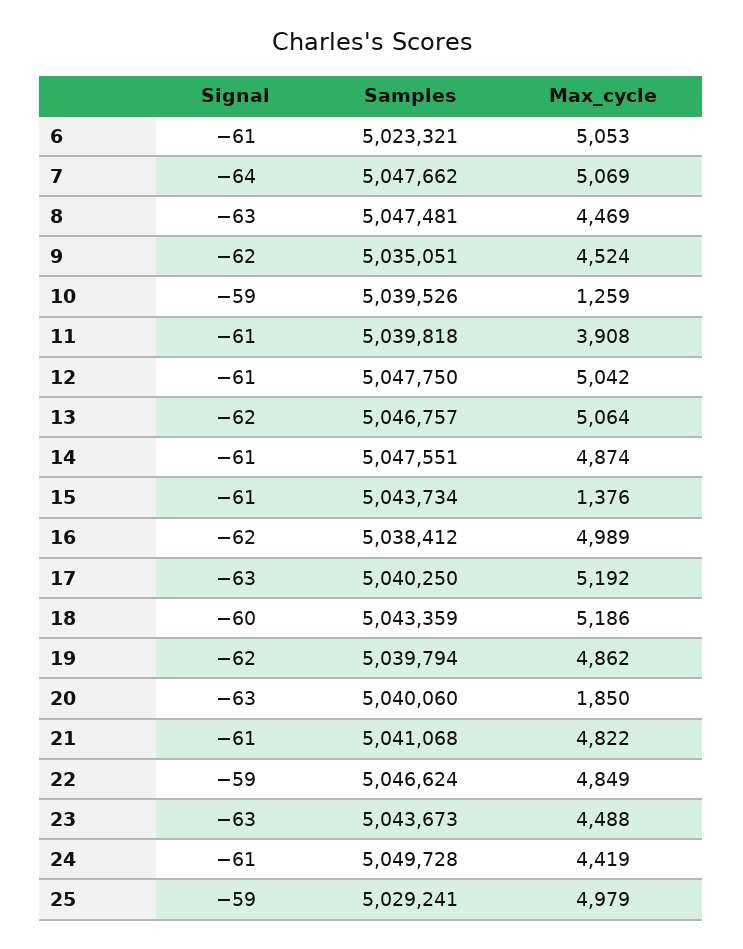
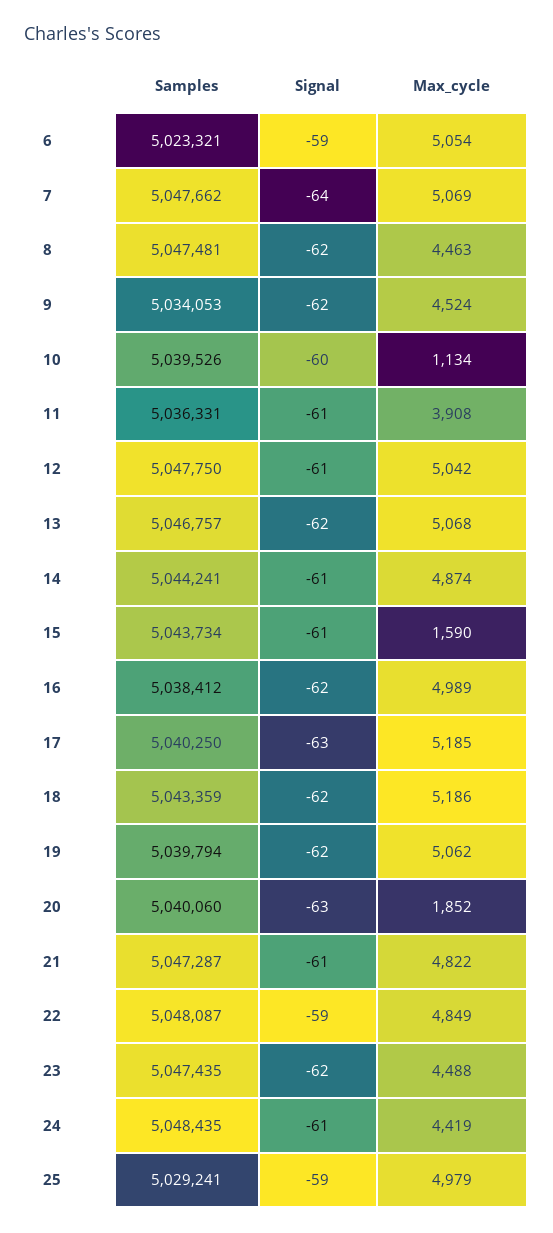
Signal, 6: -61 -> -59
Max_cycle, 6: 5053 -> 5054
Signal, 8: -63 -> -62
Max_cycle, 8: 4469 -> 4463
Samples, 9: 5035051 -> 5034053
Signal, 10: -59 -> -60
Max_cycle, 10: 1259 -> 1134
Samples, 11: 5039818 -> 5036331
Max_cycle, 13: 5064 -> 5068
Samples, 14: 5047551 -> 5044241
Max_cycle, 15: 1376 -> 1590
Max_cycle, 17: 5192 -> 5185
Signal, 18: -60 -> -62
Max_cycle, 19: 4862 -> 5062
Max_cycle, 20: 1850 -> 1852
Samples, 21: 5041068 -> 5047287
Samples, 22: 5046624 -> 5048087
Signal, 23: -63 -> -62
Samples, 23: 5043673 -> 5047435
Samples, 24: 5049728 -> 5048435

